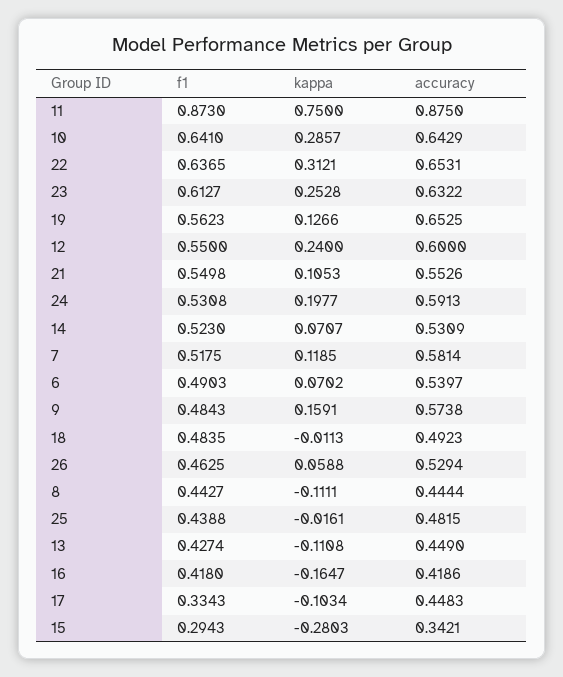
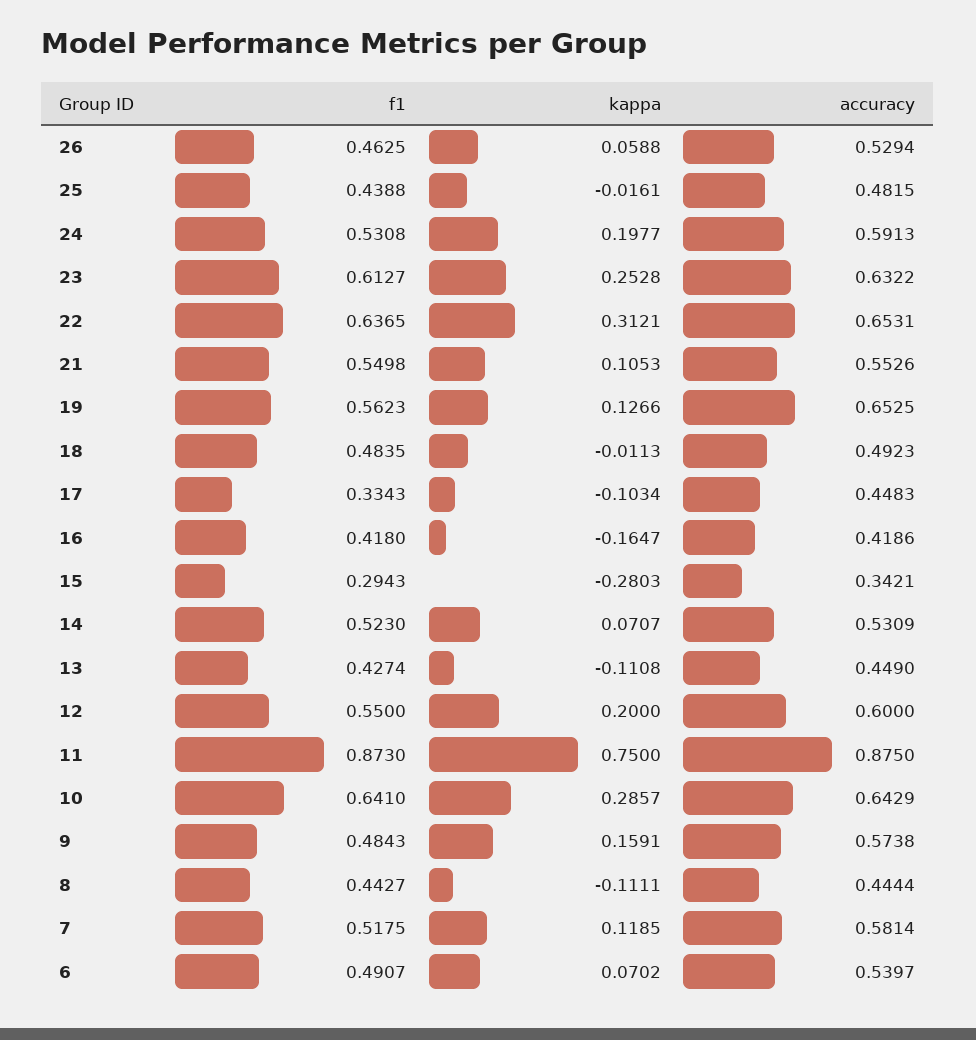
kappa, 12: 0.24 -> 0.2
f1, 6: 0.4903 -> 0.4907

